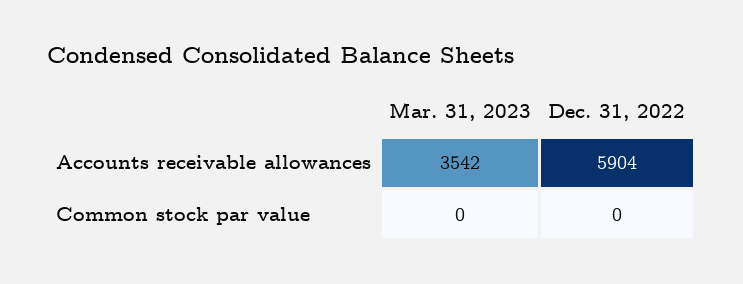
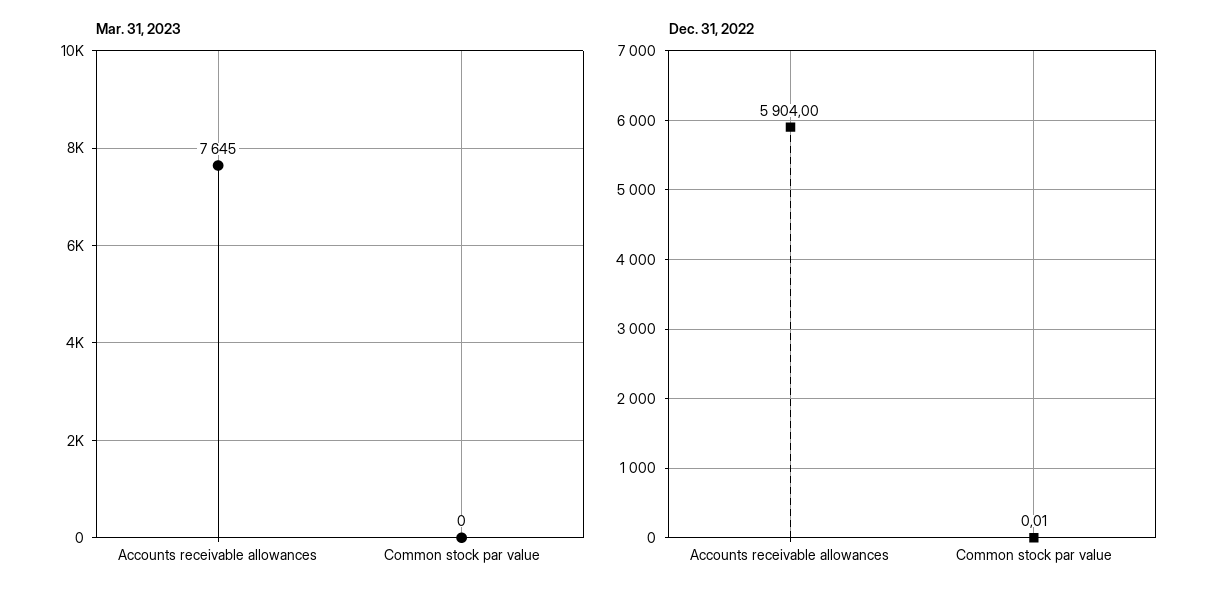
Mar. 31, 2023, Accounts receivable allowances: 3542 -> 7645
Dec. 31, 2022, Common stock par value: 0 -> 0.01

